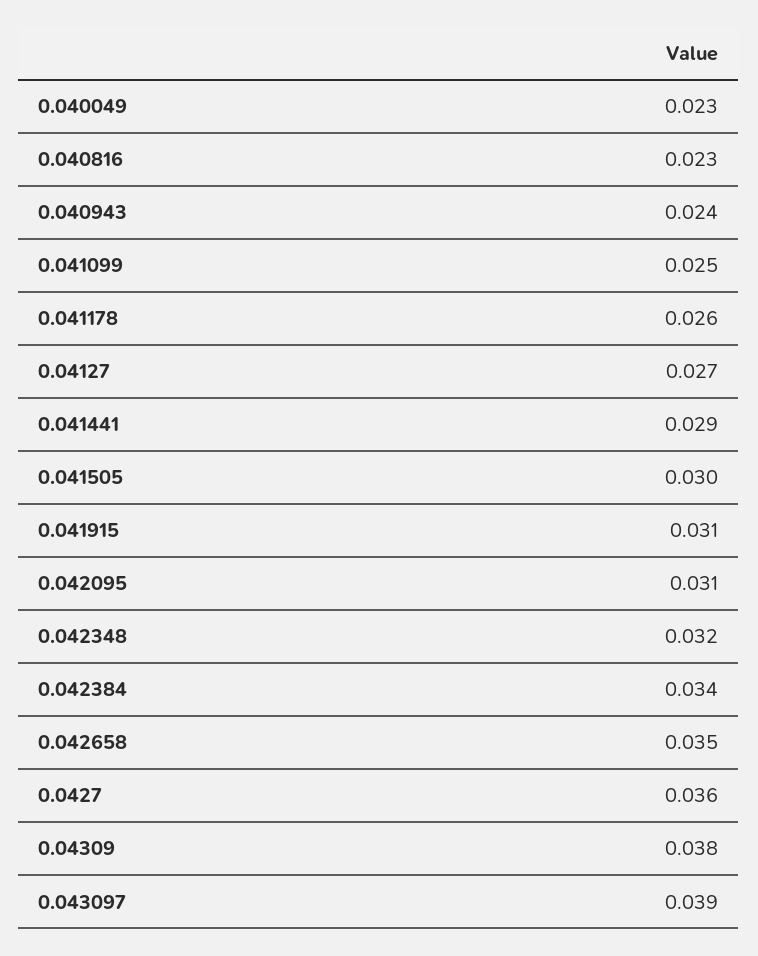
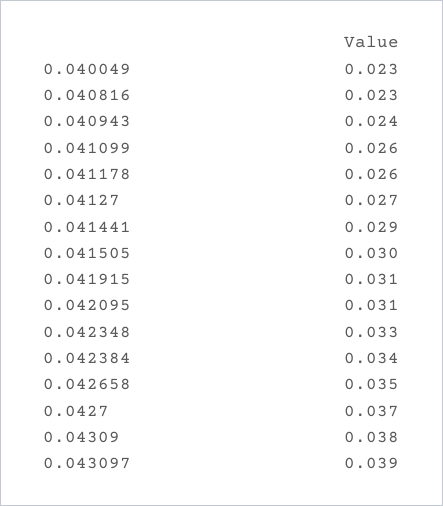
0.041099: 0.025 -> 0.026
0.042348: 0.032 -> 0.033
0.0427: 0.036 -> 0.037

